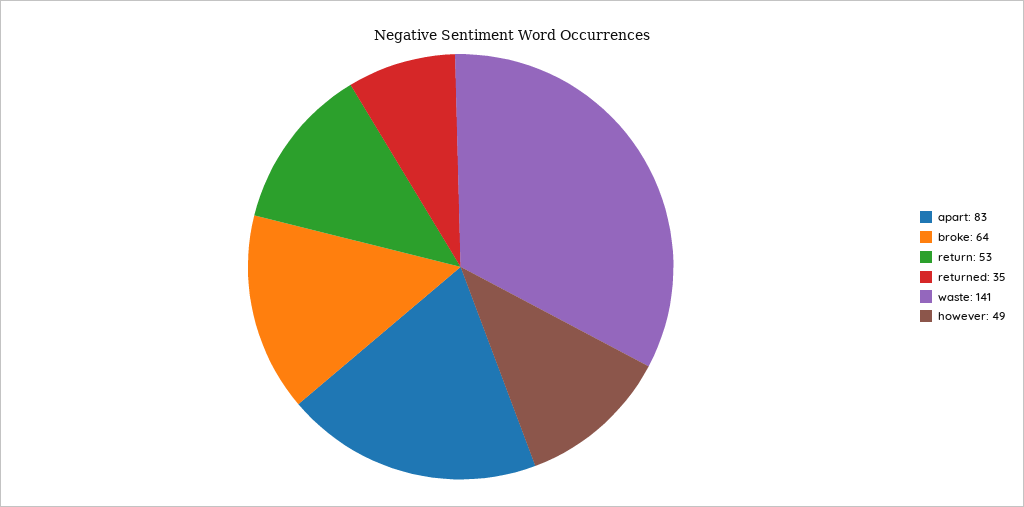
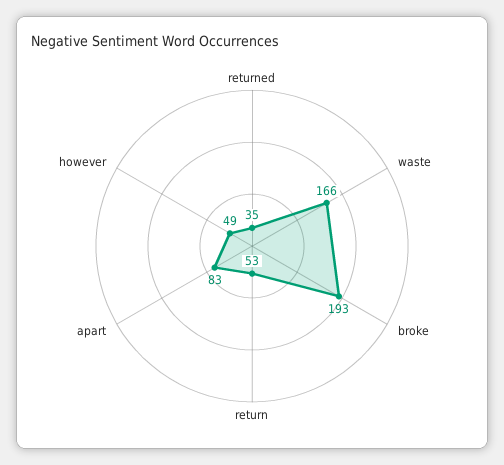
broke: 64 -> 193
waste: 141 -> 166

